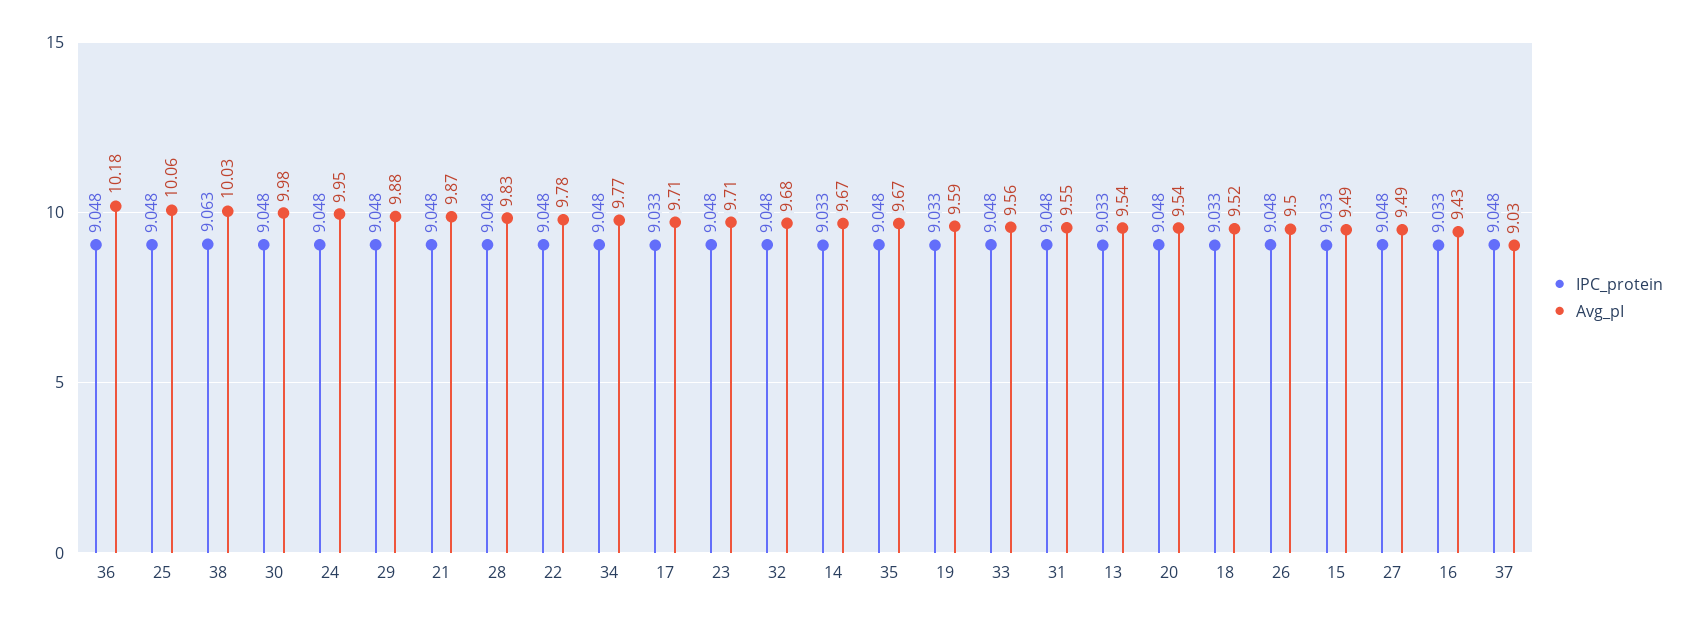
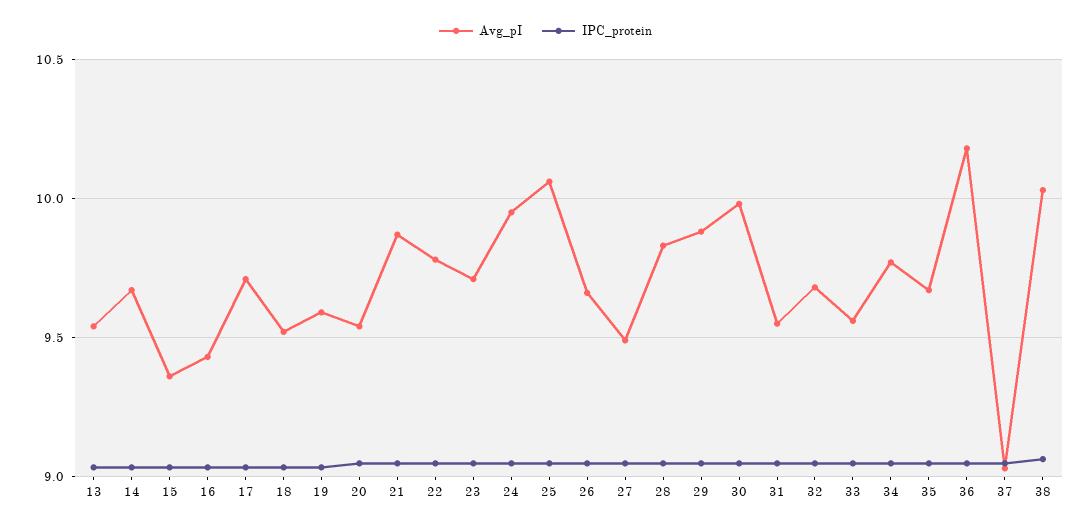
Avg_pI, 26: 9.5 -> 9.65
Avg_pI, 15: 9.49 -> 9.35

